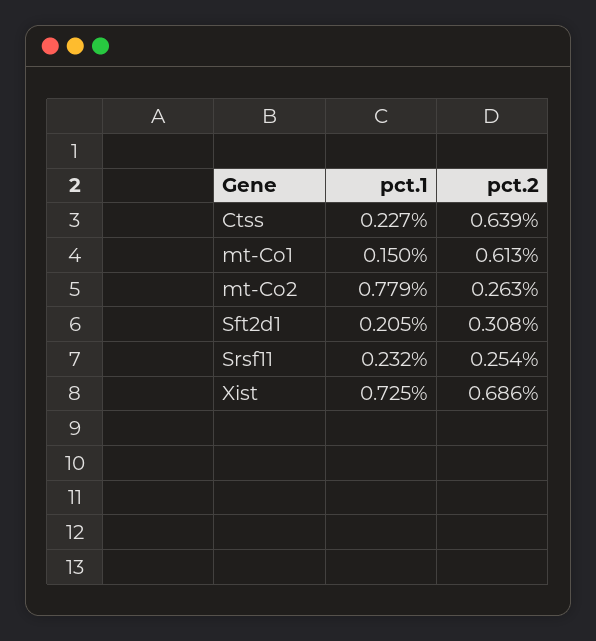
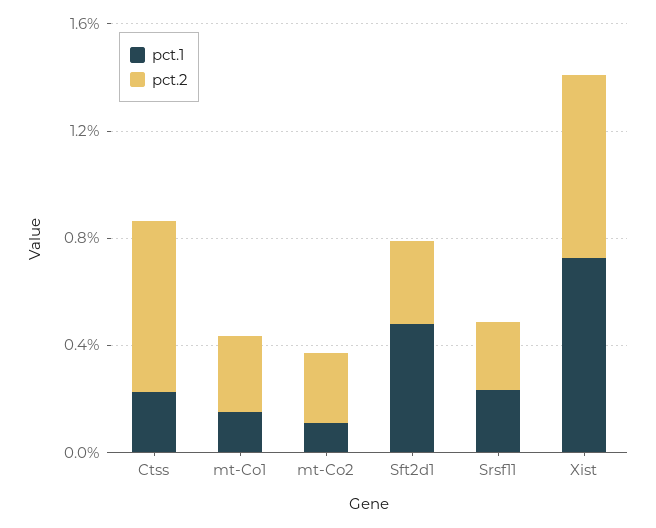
pct.2, mt-Co1: 0.613 -> 0.3
pct.1, mt-Co2: 0.779 -> 0.1
pct.1, Sft2d1: 0.205 -> 0.5

